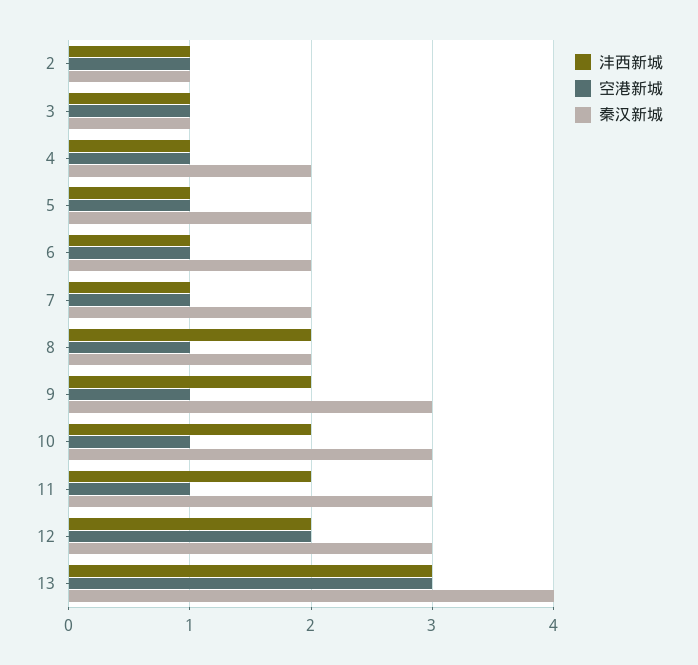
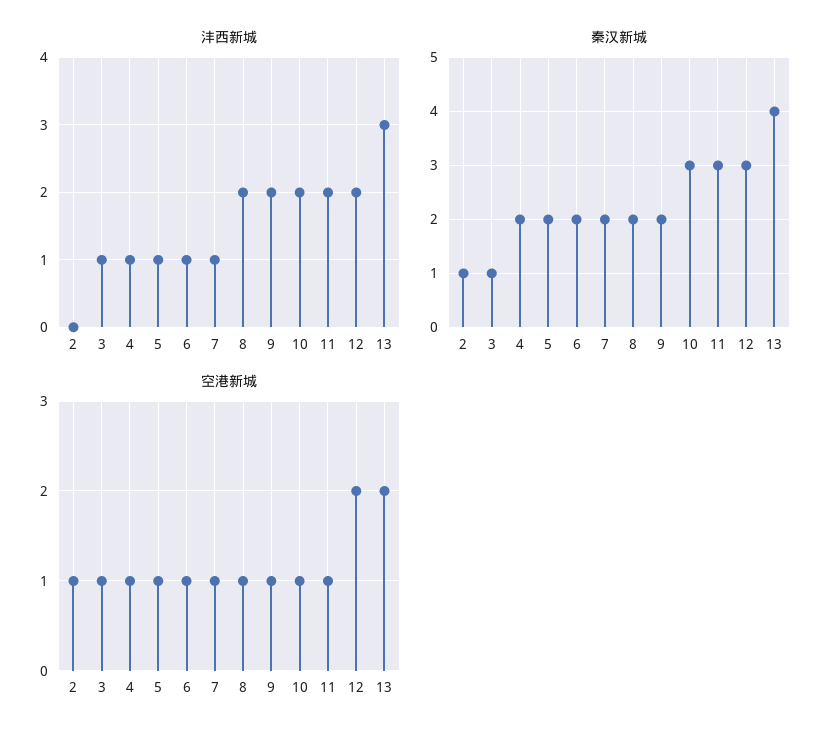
沣西新城, 2: 1 -> 0
秦汉新城, 9: 3 -> 2
空港新城, 13: 3 -> 2

